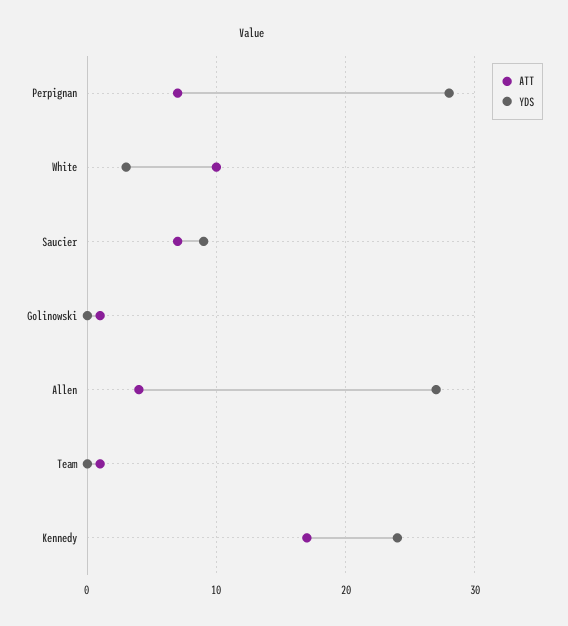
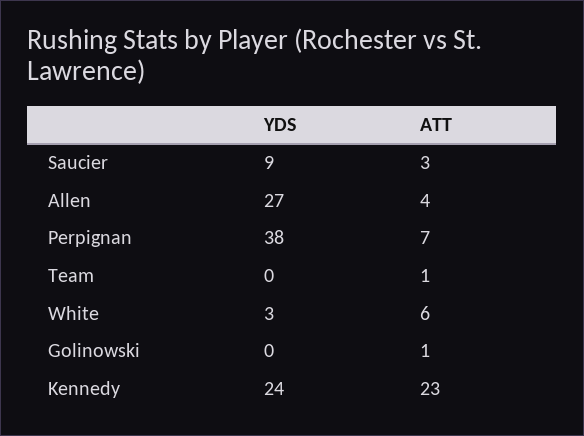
YDS, Perpignan: 28 -> 38
ATT, White: 10 -> 6
ATT, Saucier: 7 -> 3
ATT, Kennedy: 17 -> 23

